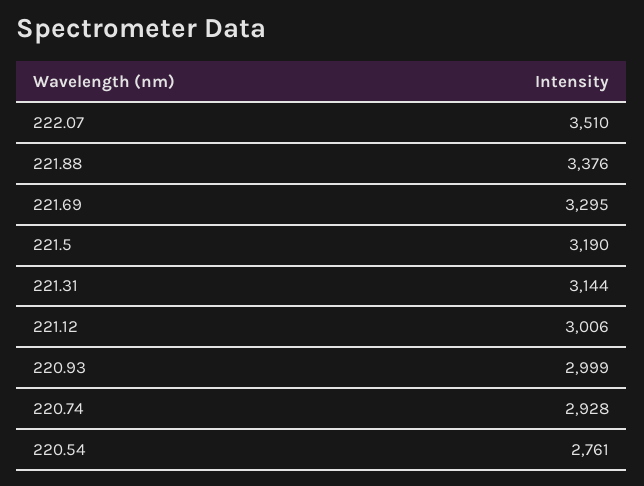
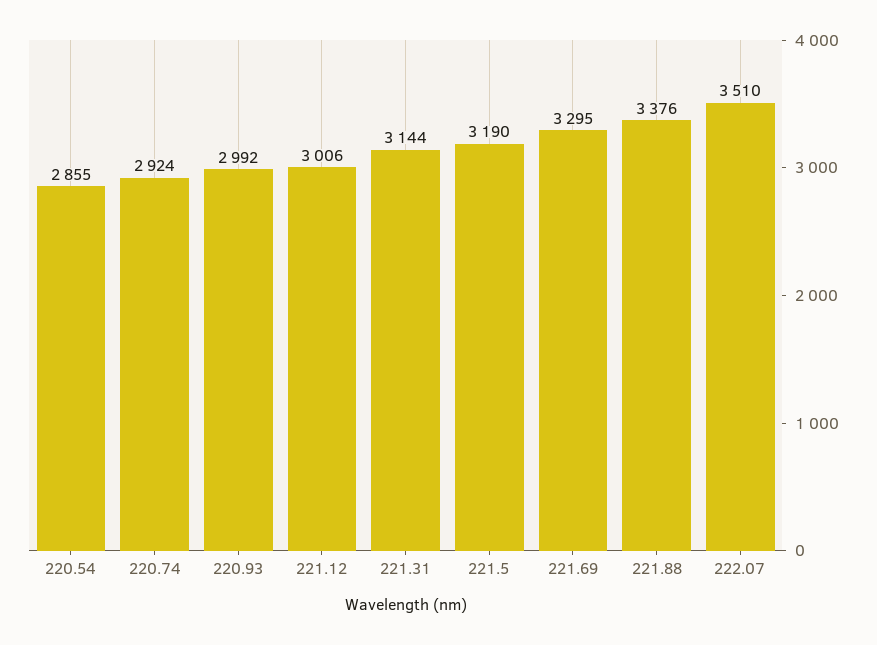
220.93: 2999 -> 2992
220.74: 2928 -> 2924
220.54: 2761 -> 2855

